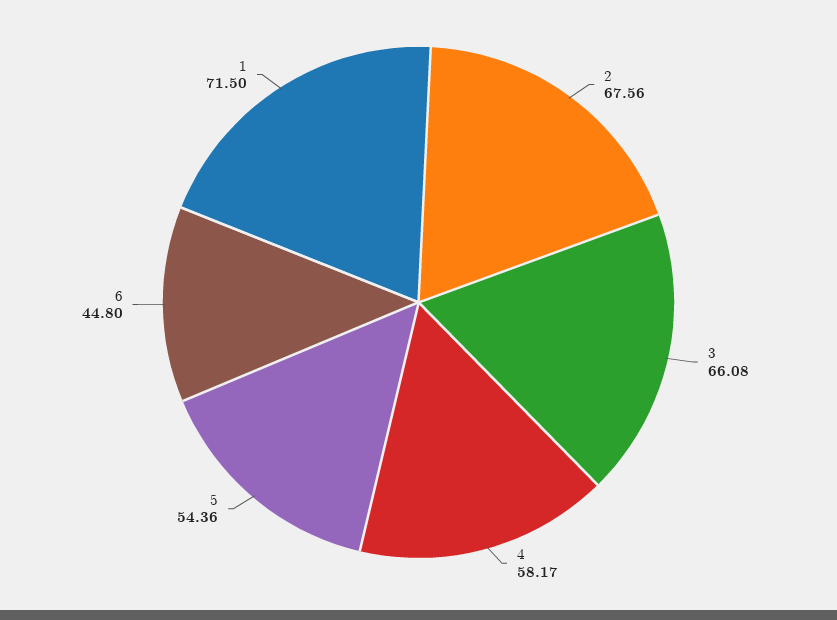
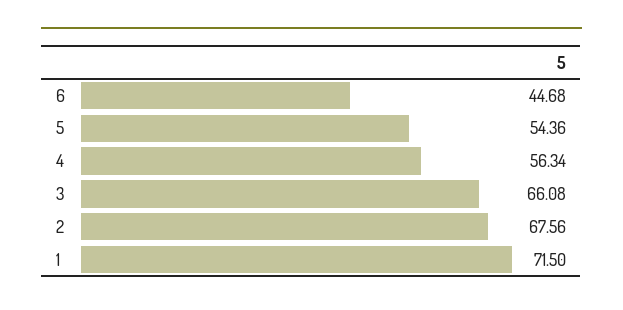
4: 58.17 -> 56.34
6: 44.8 -> 44.68

